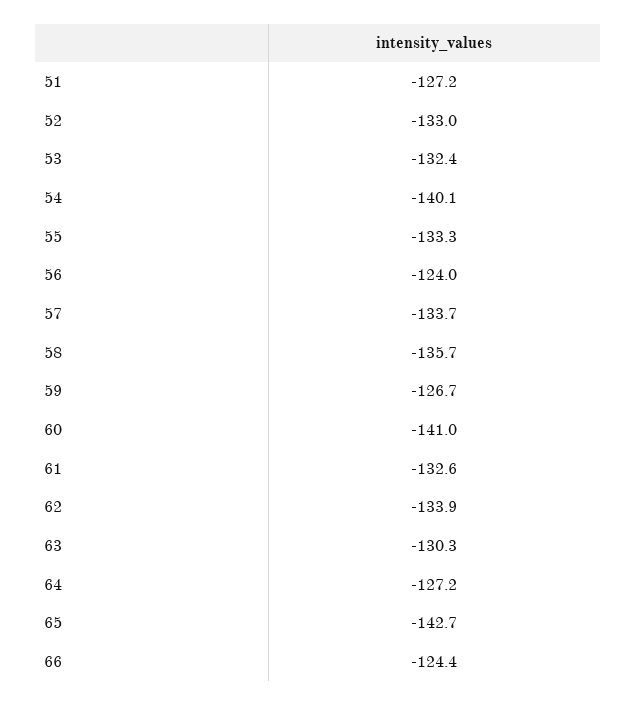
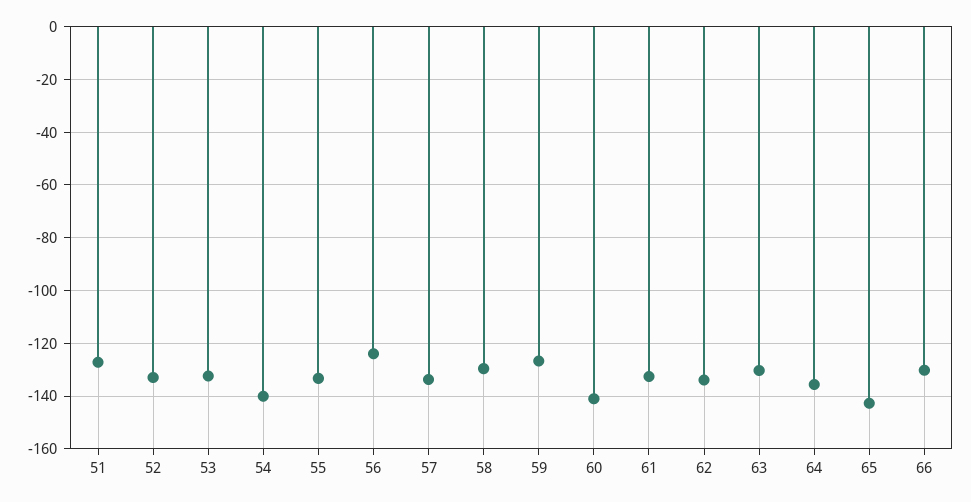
58: -135.7 -> -130
64: -127.2 -> -135
66: -124.4 -> -130

